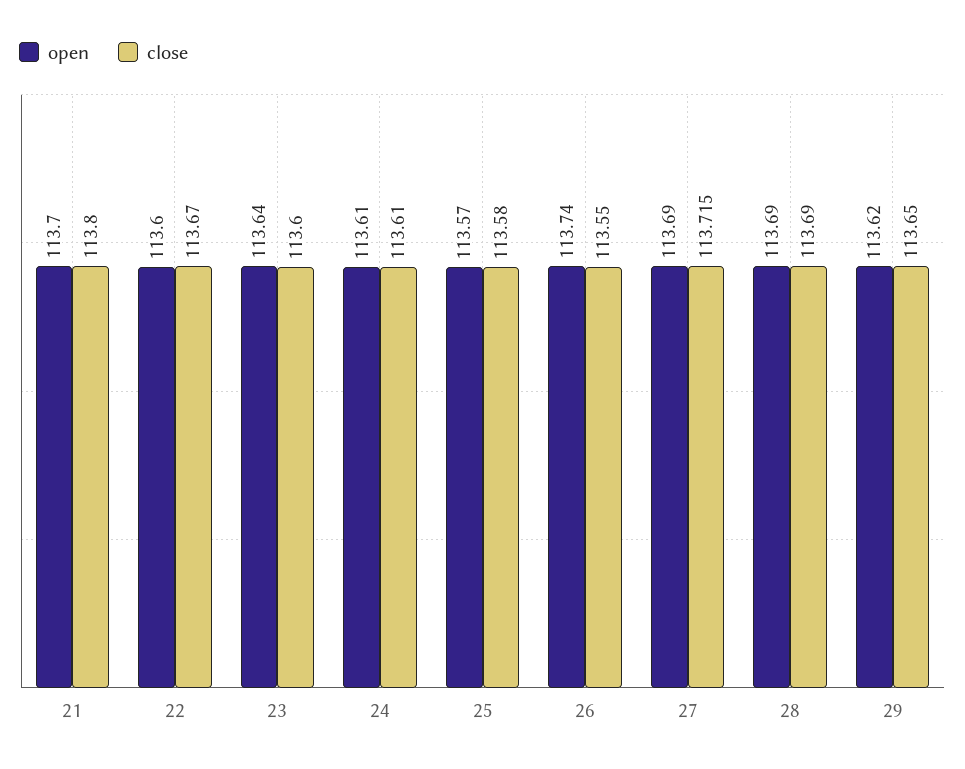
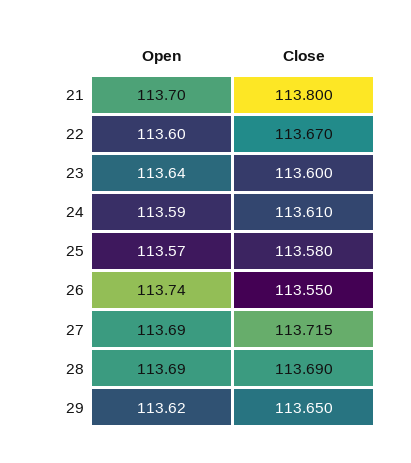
open, 24: 113.61 -> 113.59

